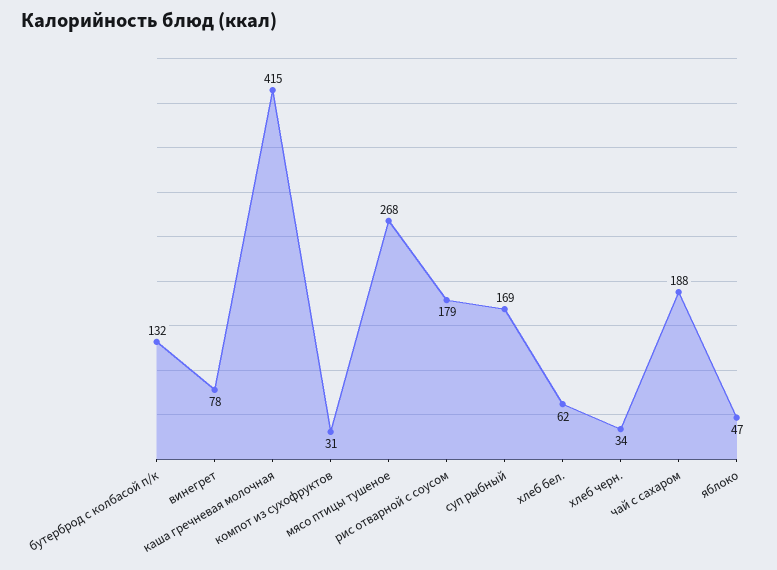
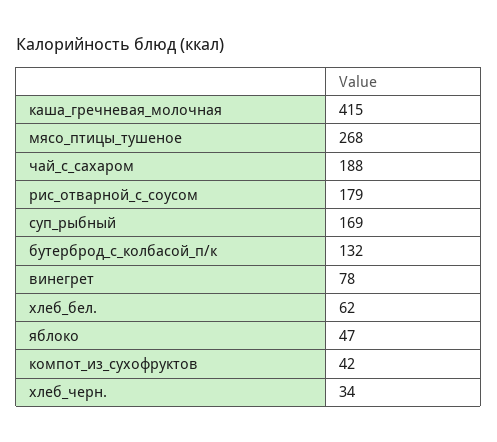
компот из сухофруктов: 31 -> 42

